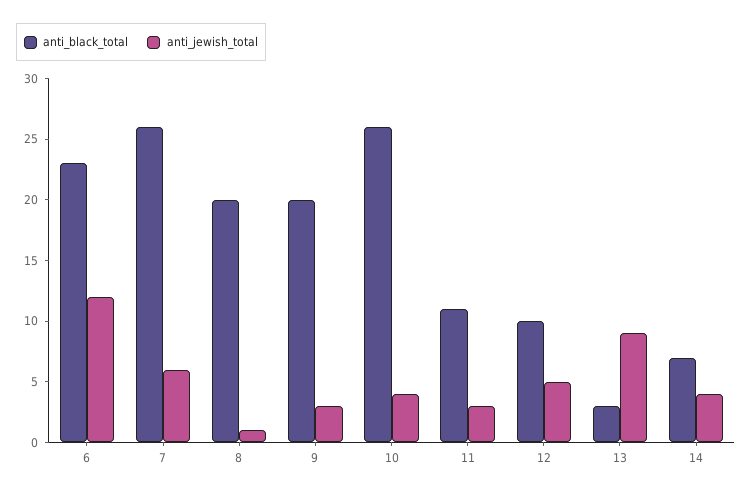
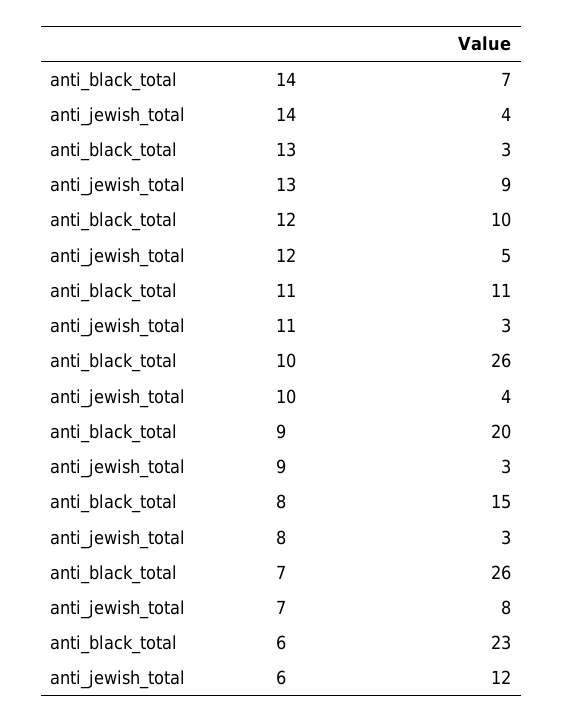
anti_jewish_total, 7: 6 -> 8
anti_black_total, 8: 20 -> 15
anti_jewish_total, 8: 1 -> 3

